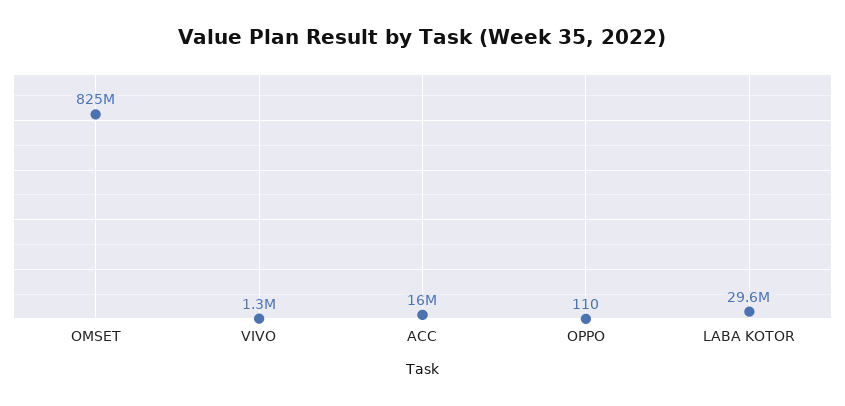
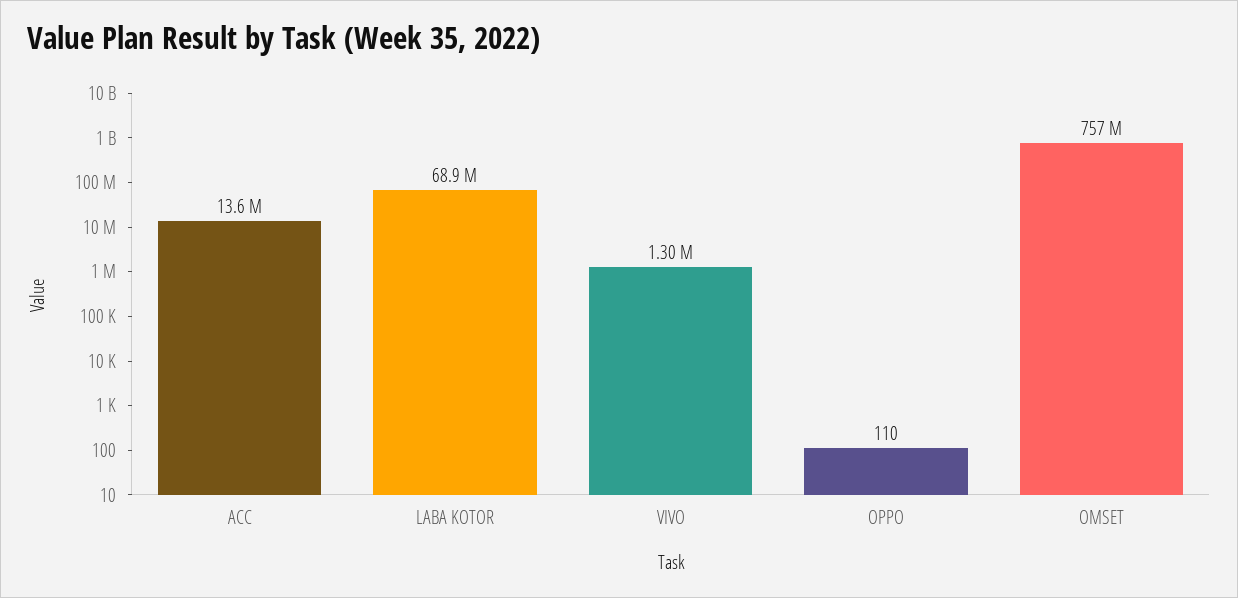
OMSET: 825000000 -> 757000000
ACC: 16000000 -> 13600000
LABA KOTOR: 29600000 -> 68900000

